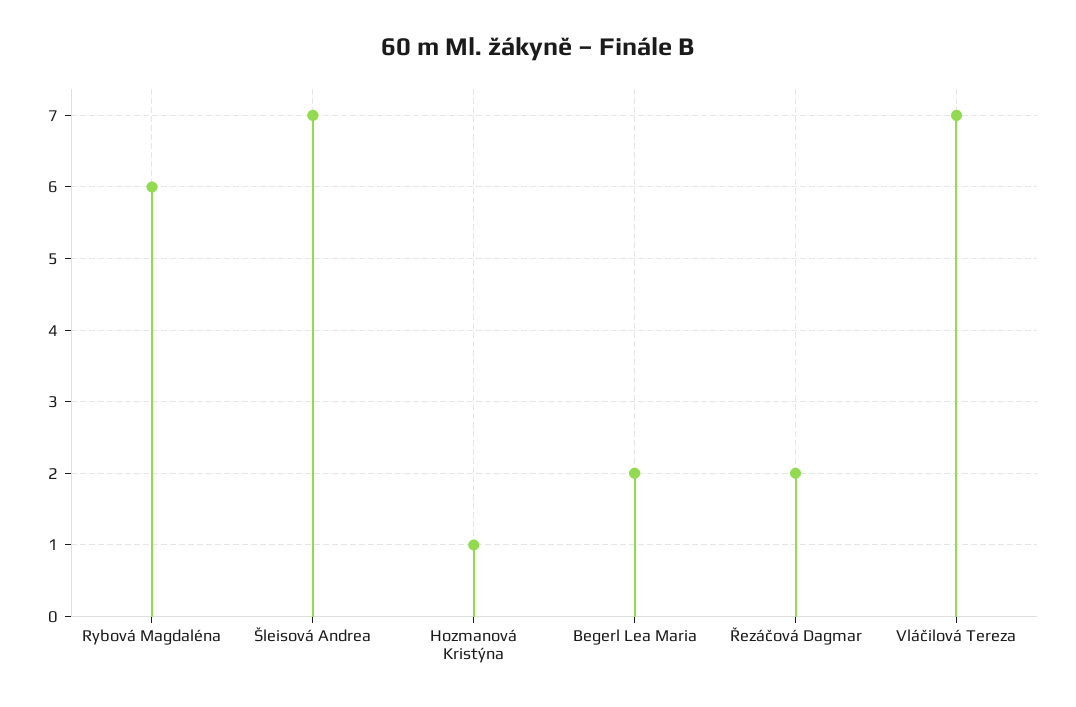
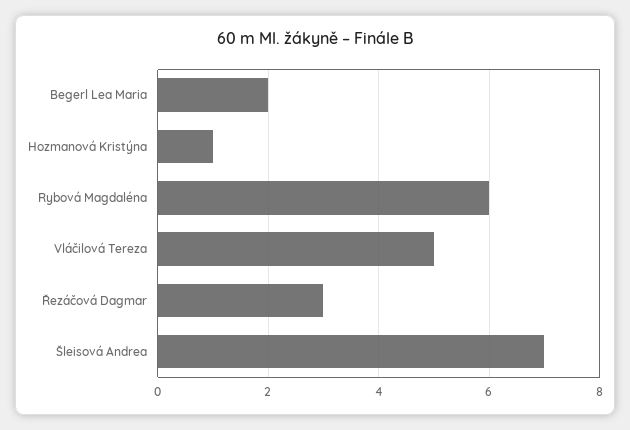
Řezáčová Dagmar: 2 -> 3
Vláčilová Tereza: 7 -> 5

